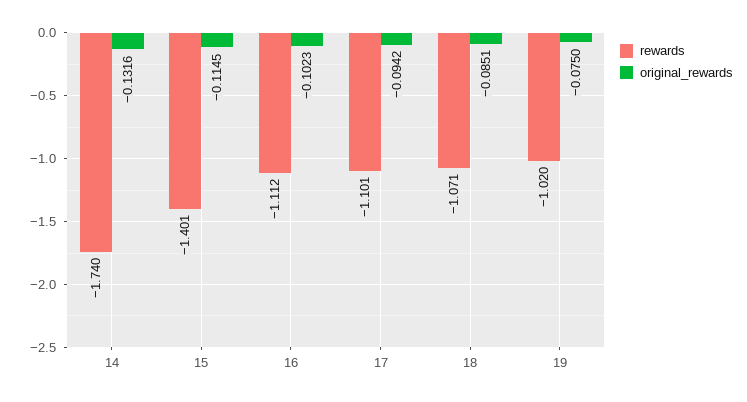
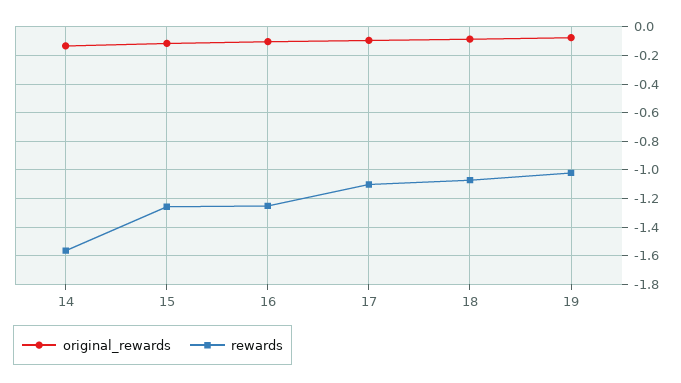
rewards, 14: -1.74 -> -1.55
rewards, 15: -1.401 -> -1.25
rewards, 16: -1.112 -> -1.25

